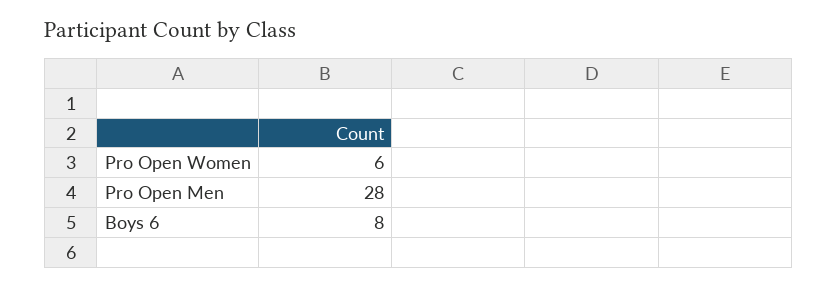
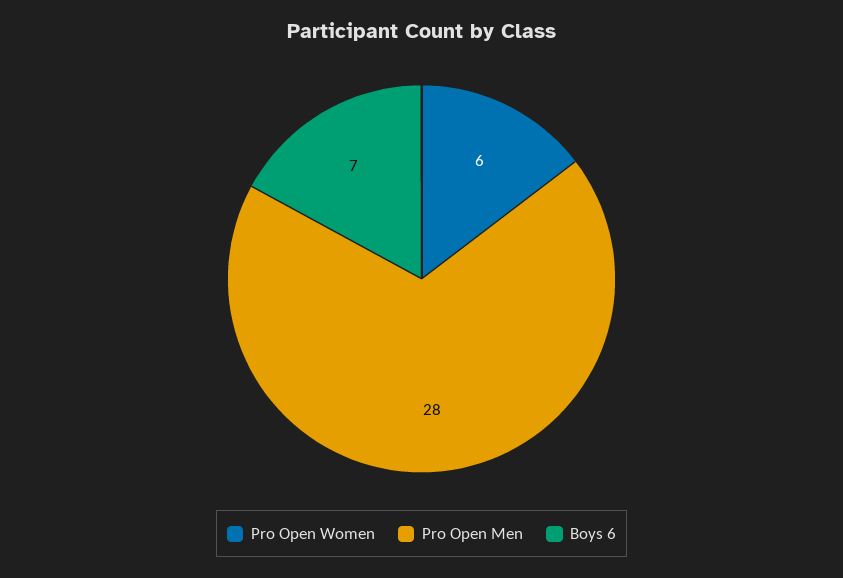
Boys 6: 8 -> 7

